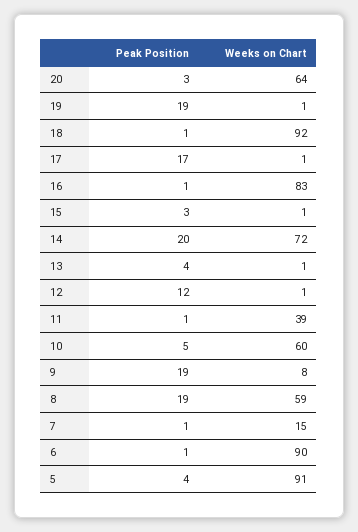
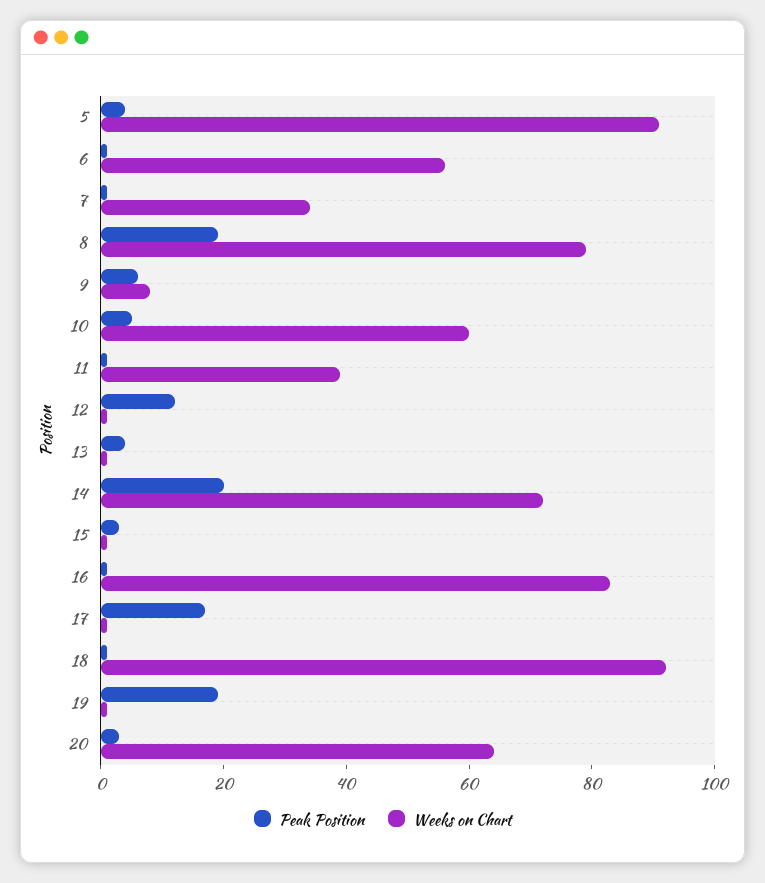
Peak Position, 9: 19 -> 5
Weeks on Chart, 8: 59 -> 80
Weeks on Chart, 7: 15 -> 35
Weeks on Chart, 6: 90 -> 55

